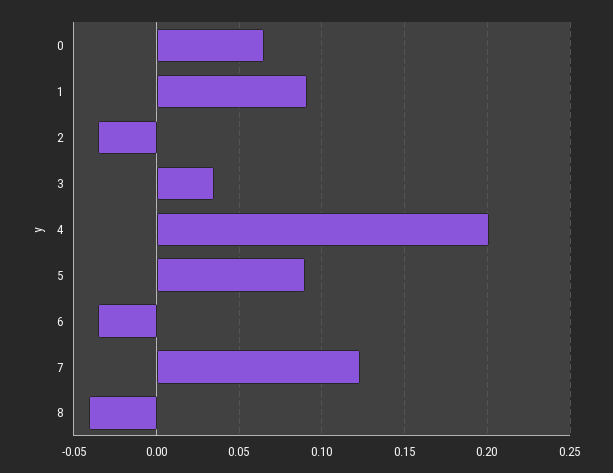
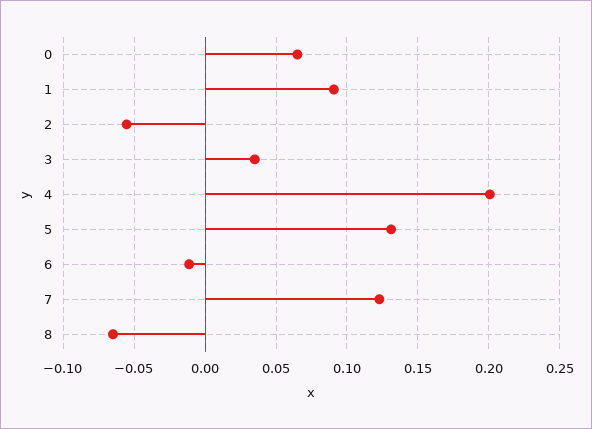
2: -0.035 -> -0.055
5: 0.09 -> 0.13
6: -0.035 -> -0.01
8: -0.04 -> -0.065

